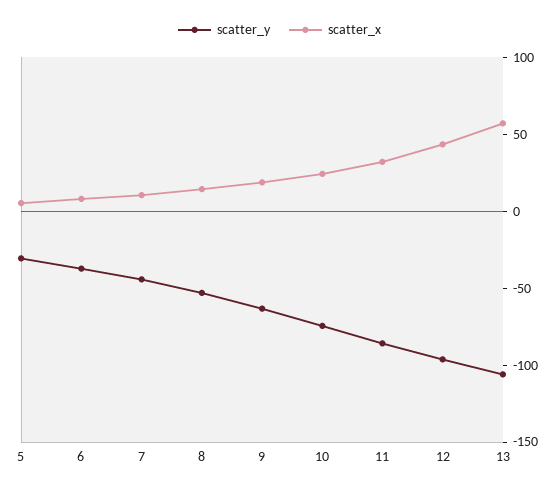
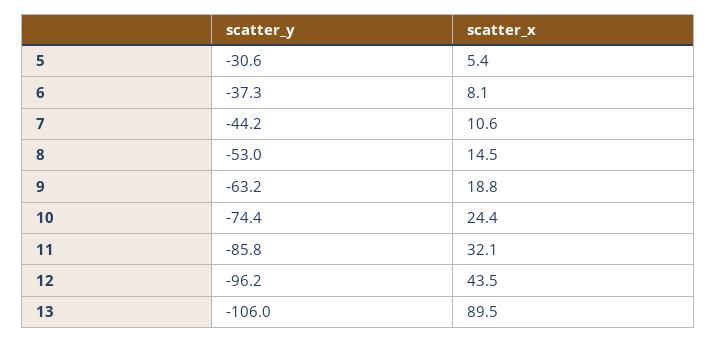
scatter_x, 13: 60 -> 89.5

